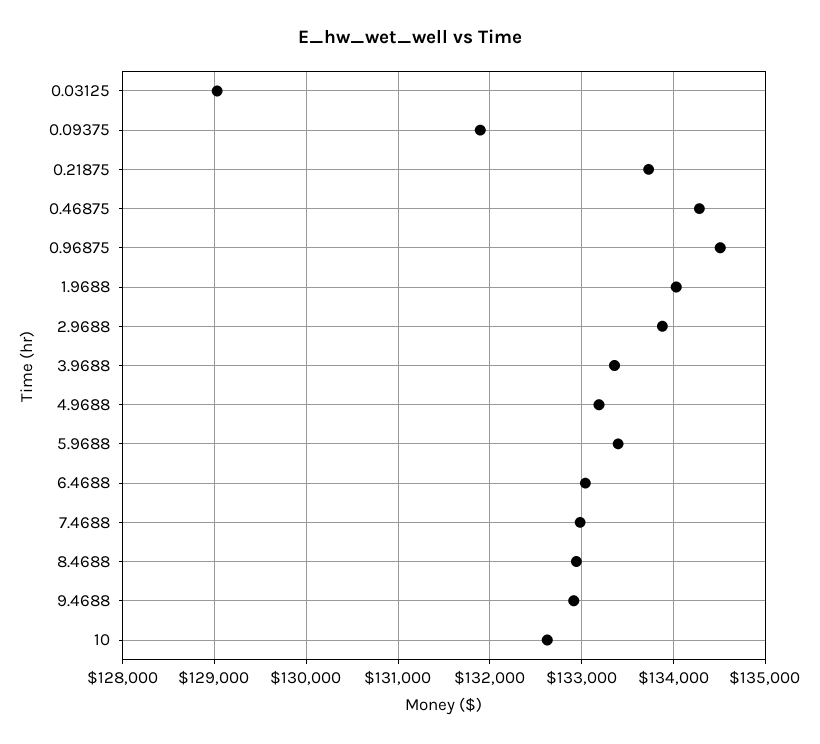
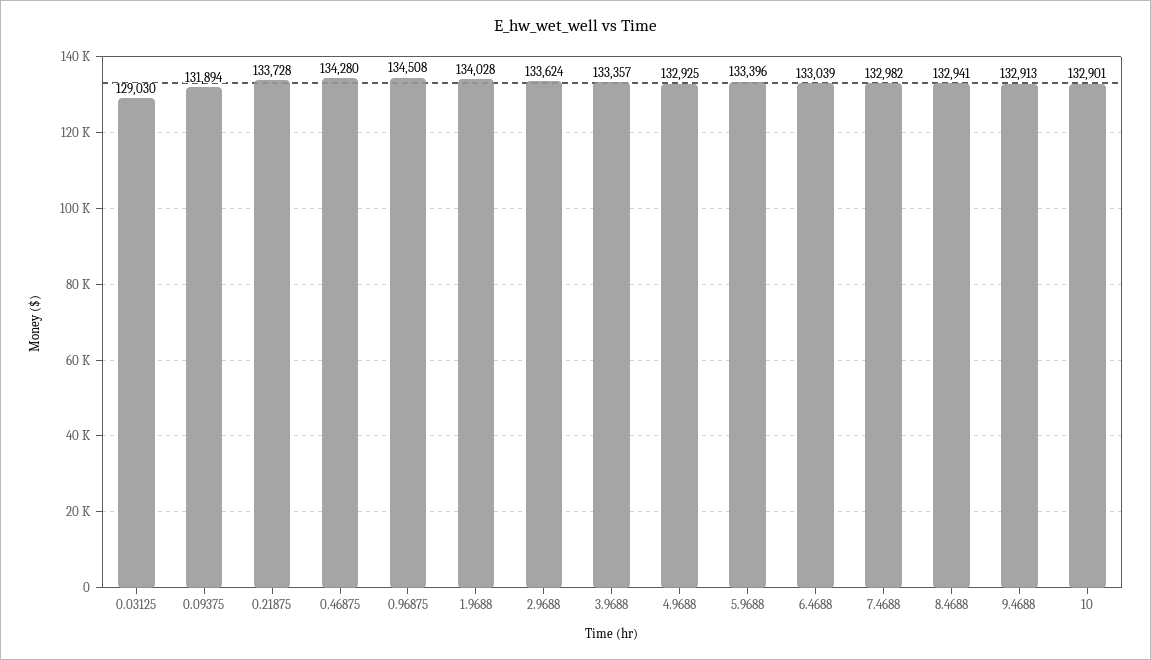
2.9688: 133900 -> 133624
4.9688: 133200 -> 132925
10: 132600 -> 132901

